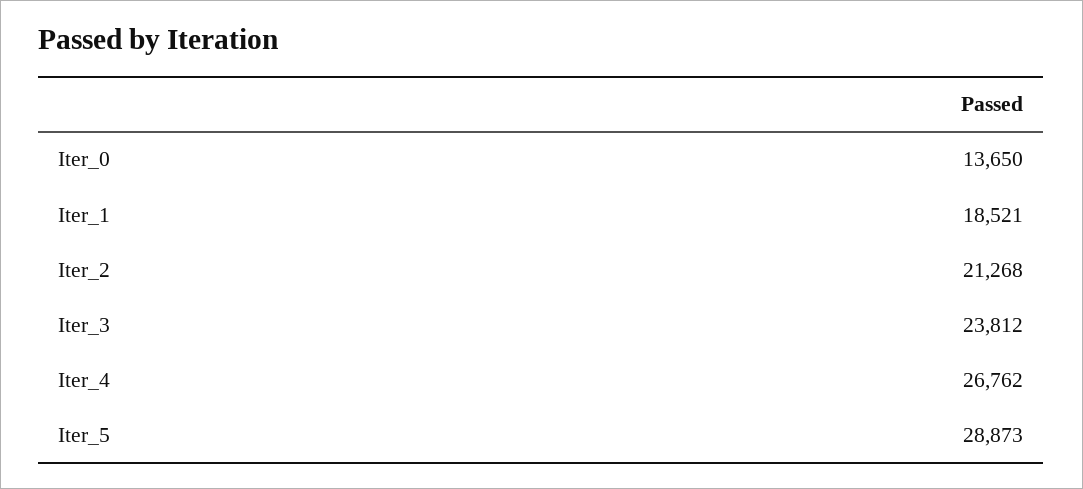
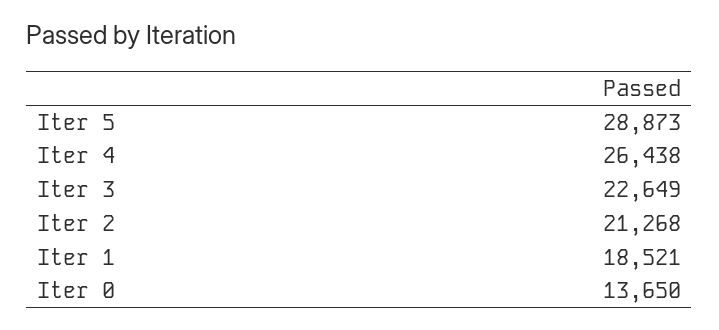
Iter_3: 23812 -> 22649
Iter_4: 26762 -> 26438

